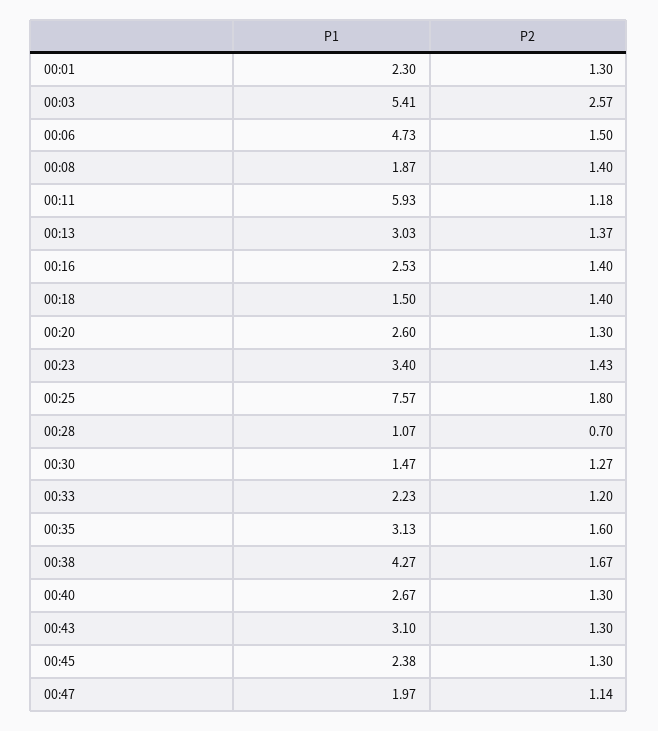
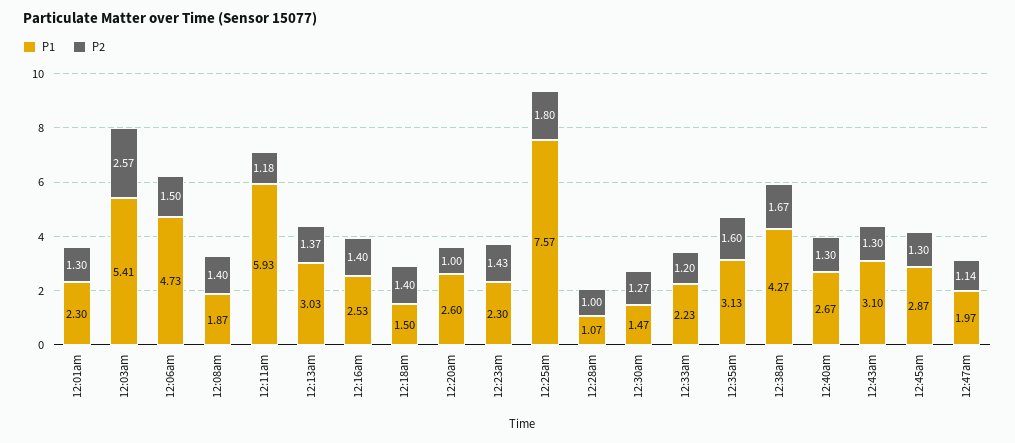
P2, 00:20: 1.3 -> 1
P1, 00:23: 3.4 -> 2.3
P2, 00:28: 0.7 -> 1
P1, 00:45: 2.38 -> 2.87

